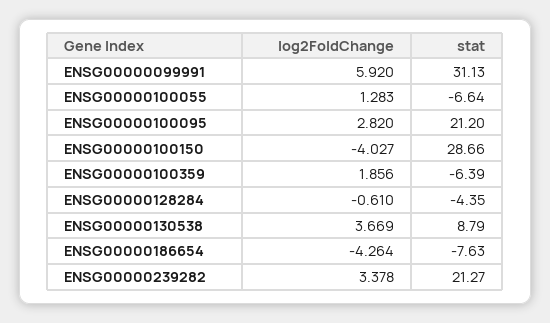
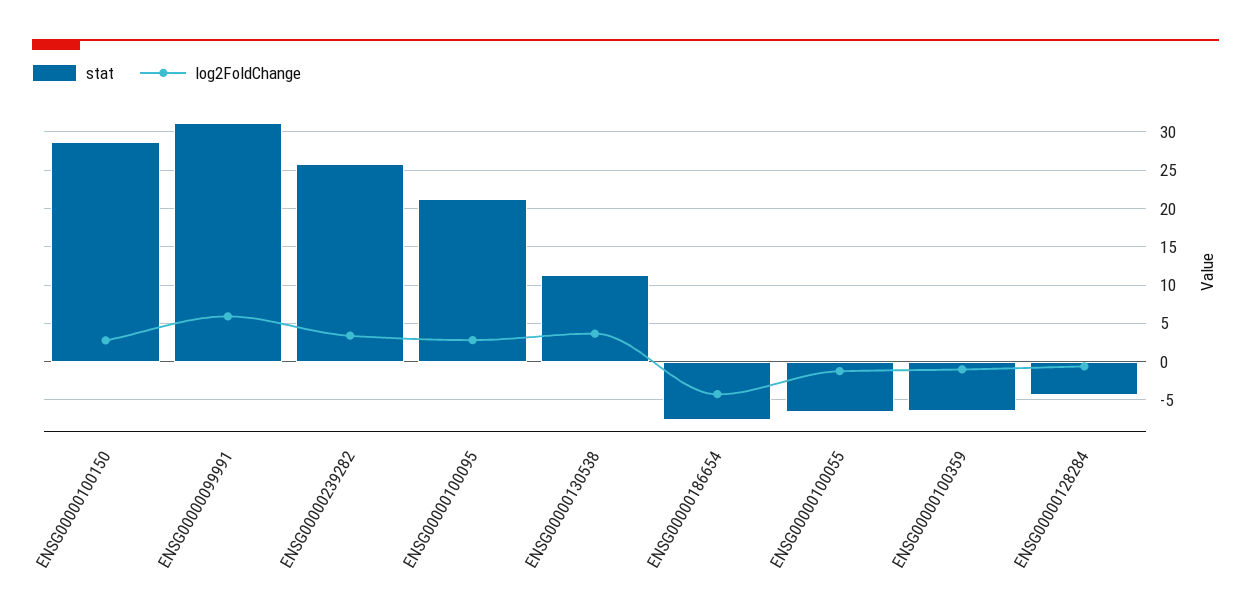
log2FoldChange, ENSG00000100055: 1.283 -> -1
log2FoldChange, ENSG00000100150: -4.027 -> 3
log2FoldChange, ENSG00000100359: 1.856 -> -1
stat, ENSG00000130538: 8.79 -> 11
stat, ENSG00000239282: 21.27 -> 26

